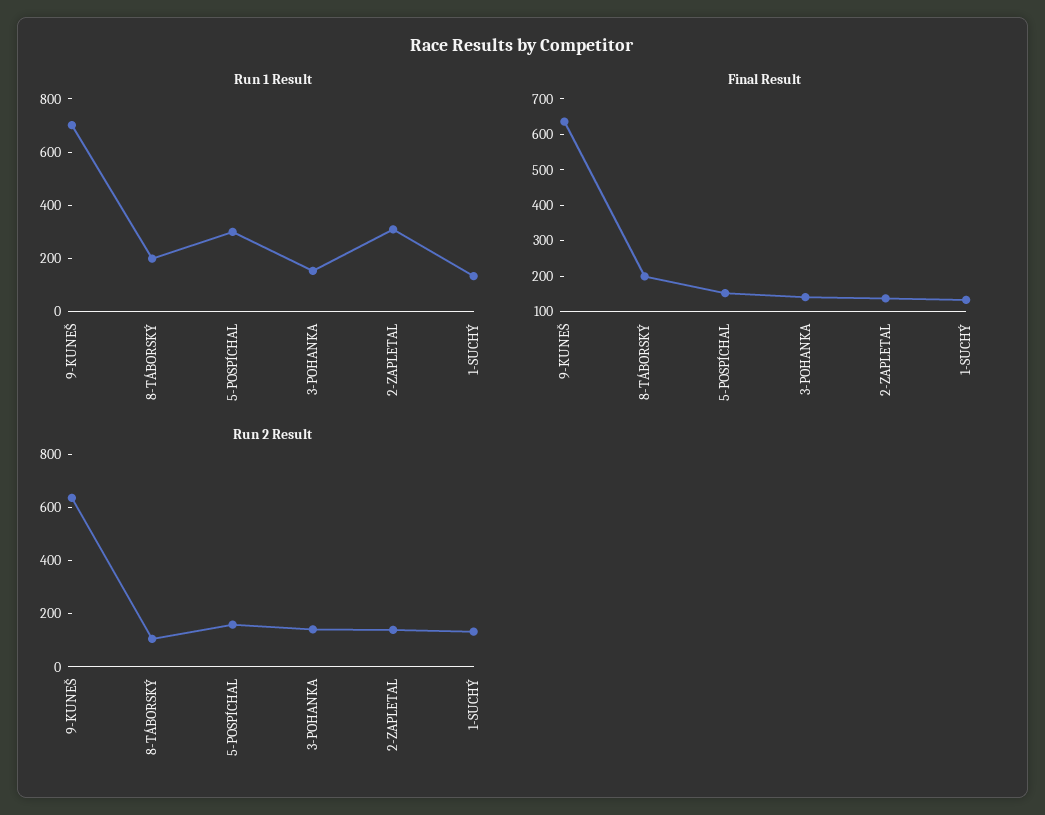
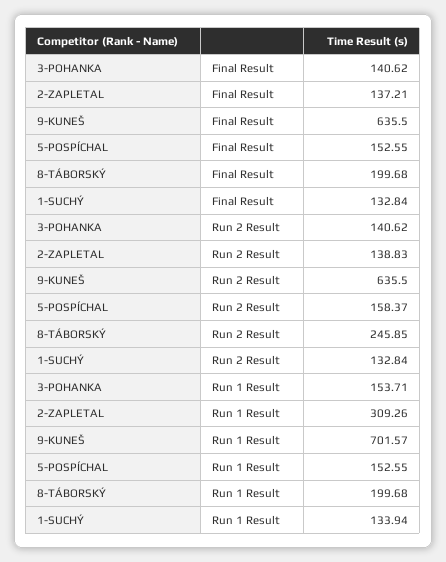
Run 1 Result, 5-POSPÍCHAL: 300 -> 152.55
Run 2 Result, 8-TÁBORSKÝ: 100 -> 245.85

